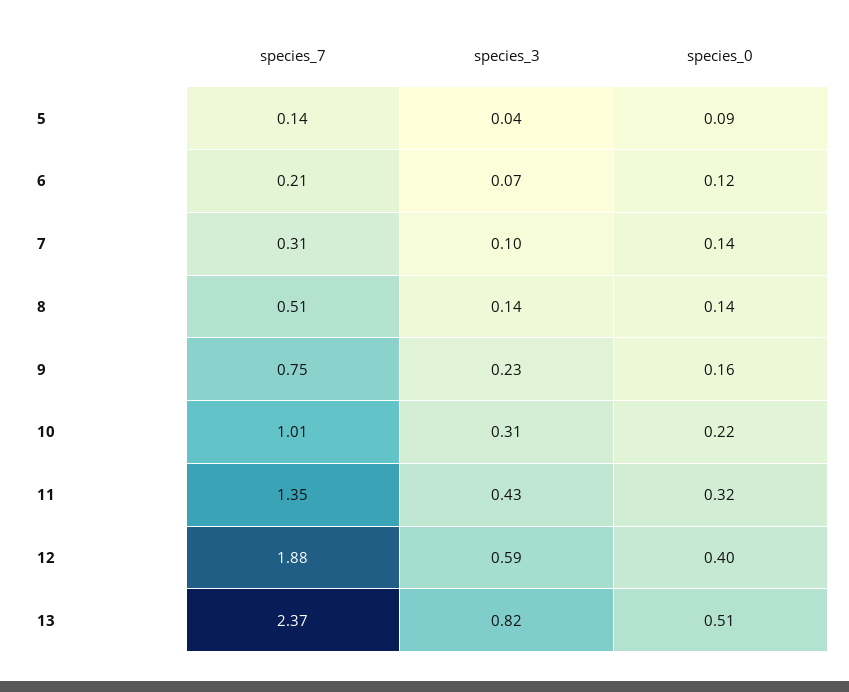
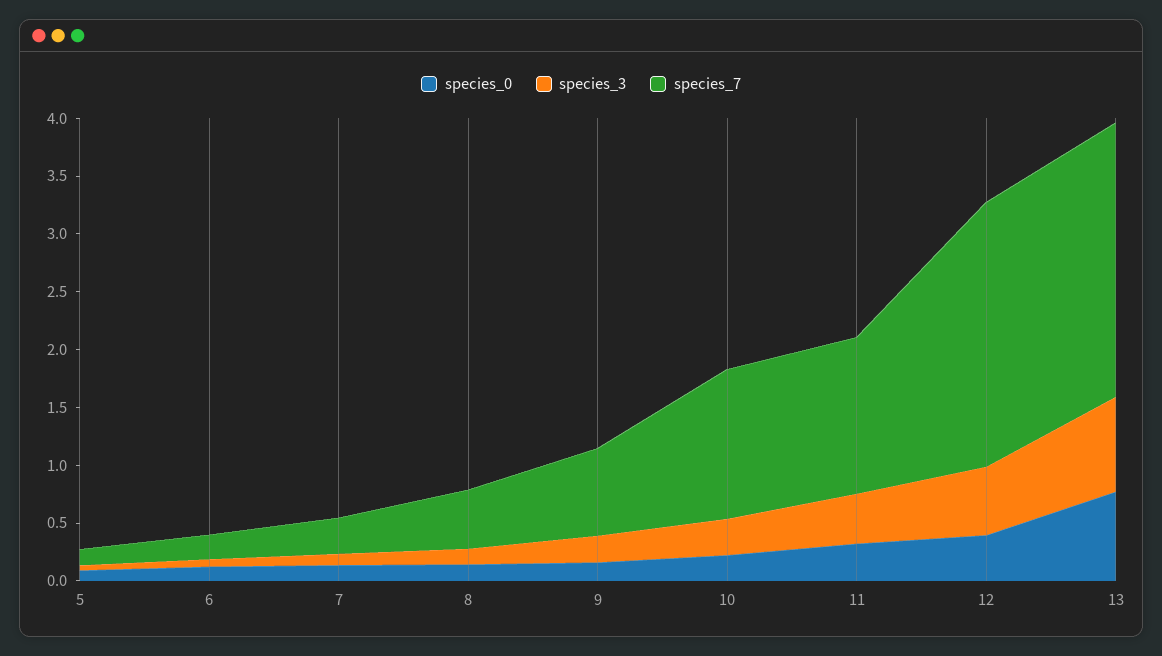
species_7, 10: 1.01 -> 1.3
species_7, 12: 1.88 -> 2.3
species_0, 13: 0.51 -> 0.8

